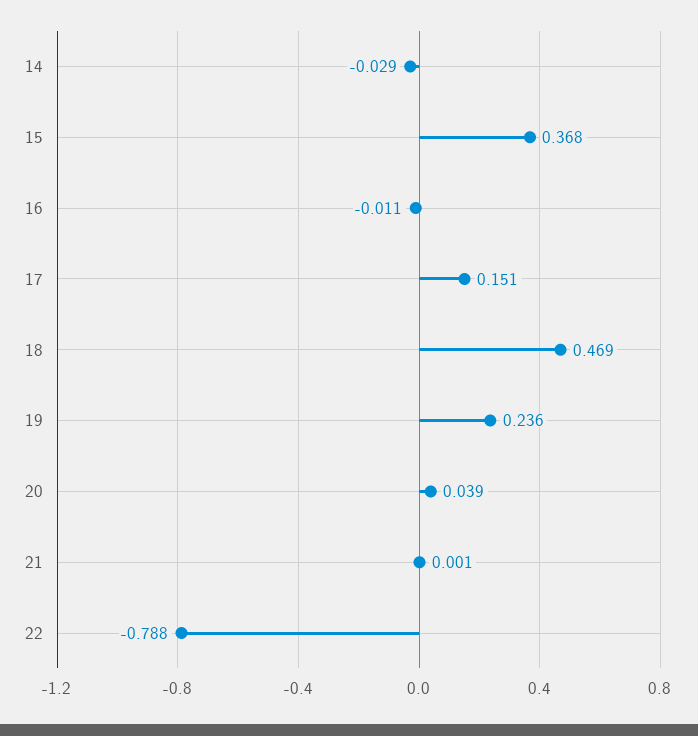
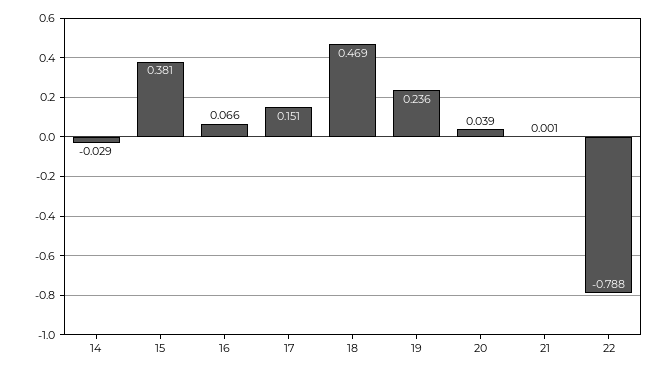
15: 0.368 -> 0.381
16: -0.011 -> 0.066

